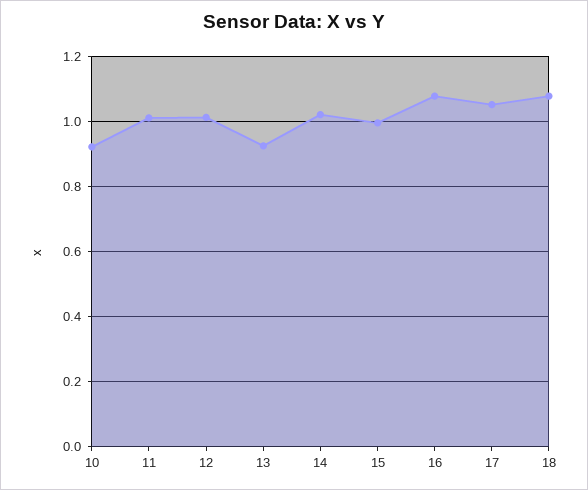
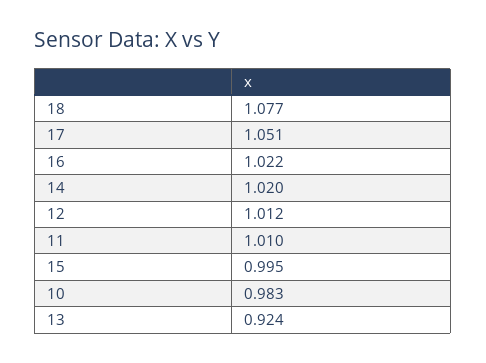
10: 0.92 -> 0.983
16: 1.08 -> 1.022

